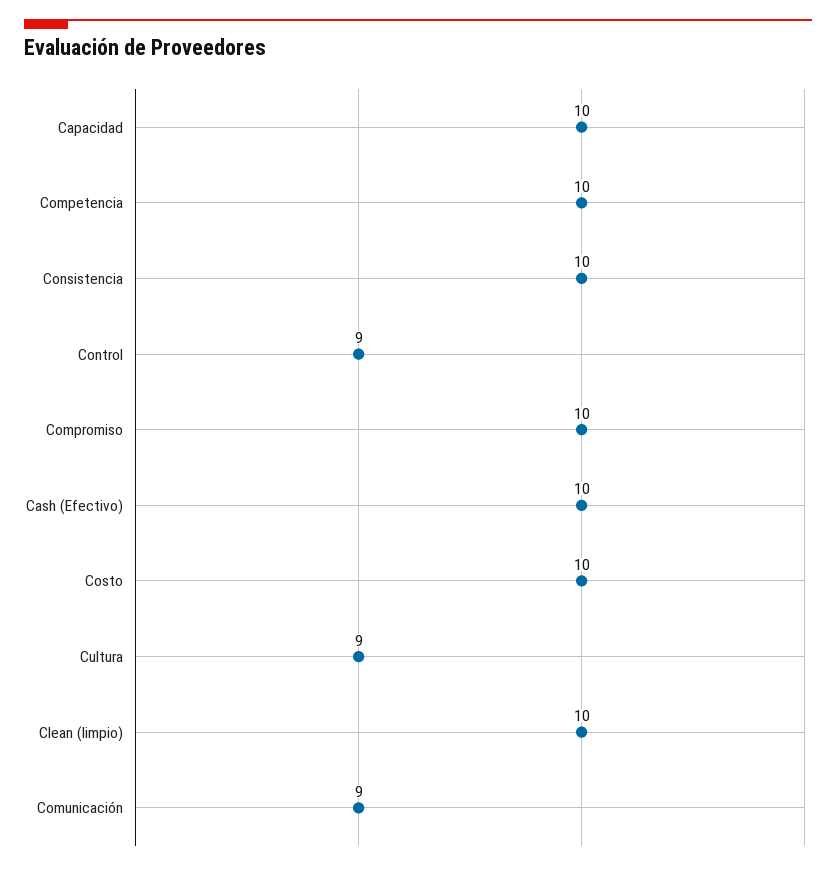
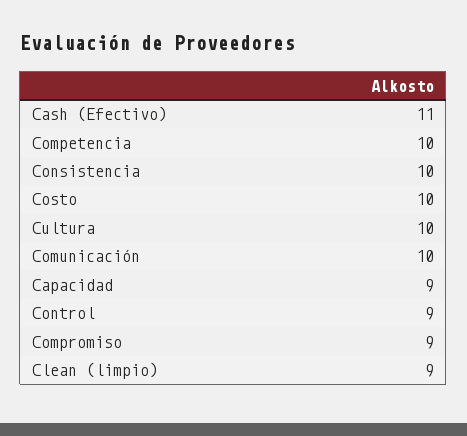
Capacidad: 10 -> 9
Compromiso: 10 -> 9
Cash (Efectivo): 10 -> 11
Cultura: 9 -> 10
Clean (limpio): 10 -> 9
Comunicación: 9 -> 10

